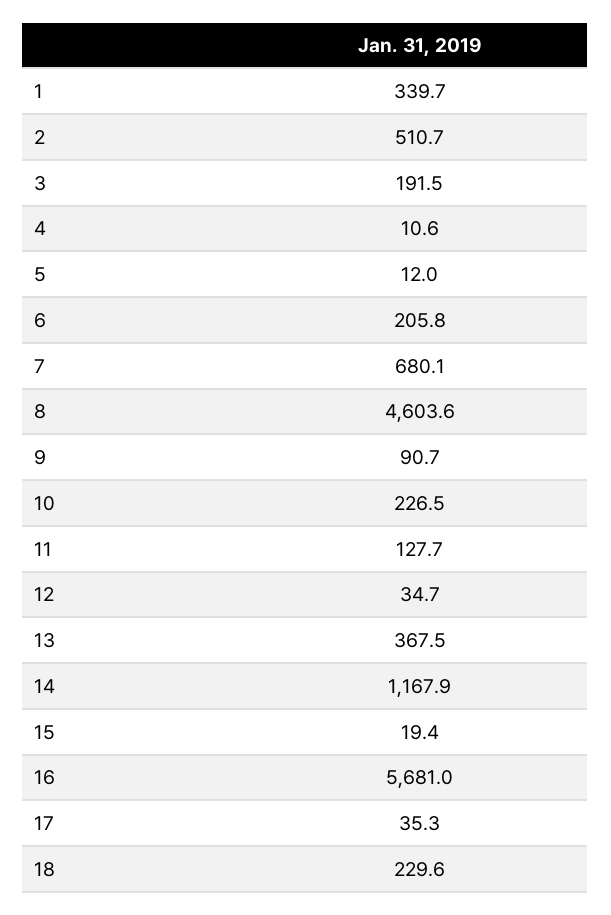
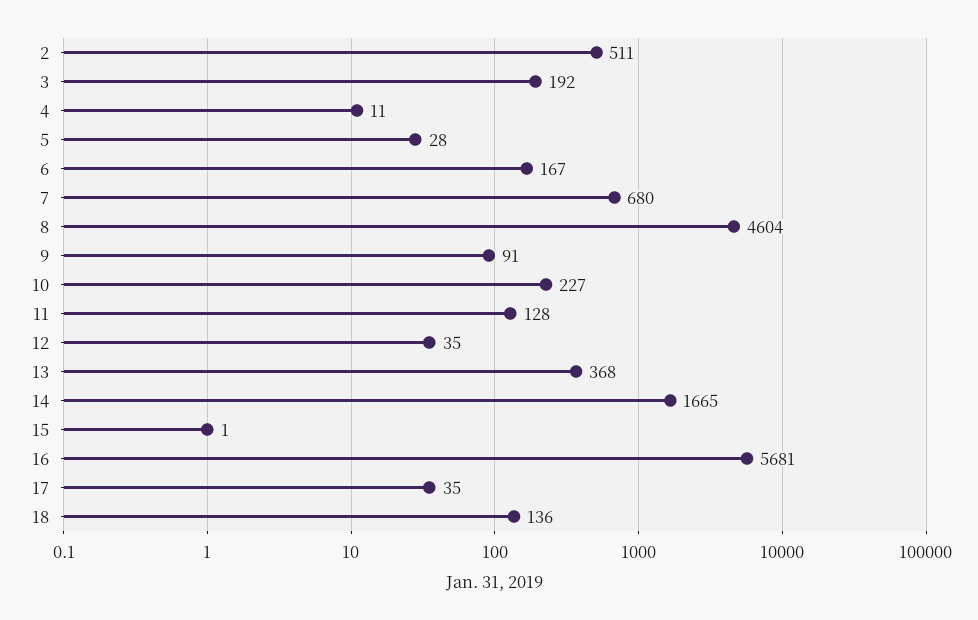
1: 339.7 -> none
5: 12 -> 28
6: 205.8 -> 167
14: 1167.9 -> 1665
15: 19.4 -> 1
18: 229.6 -> 136

